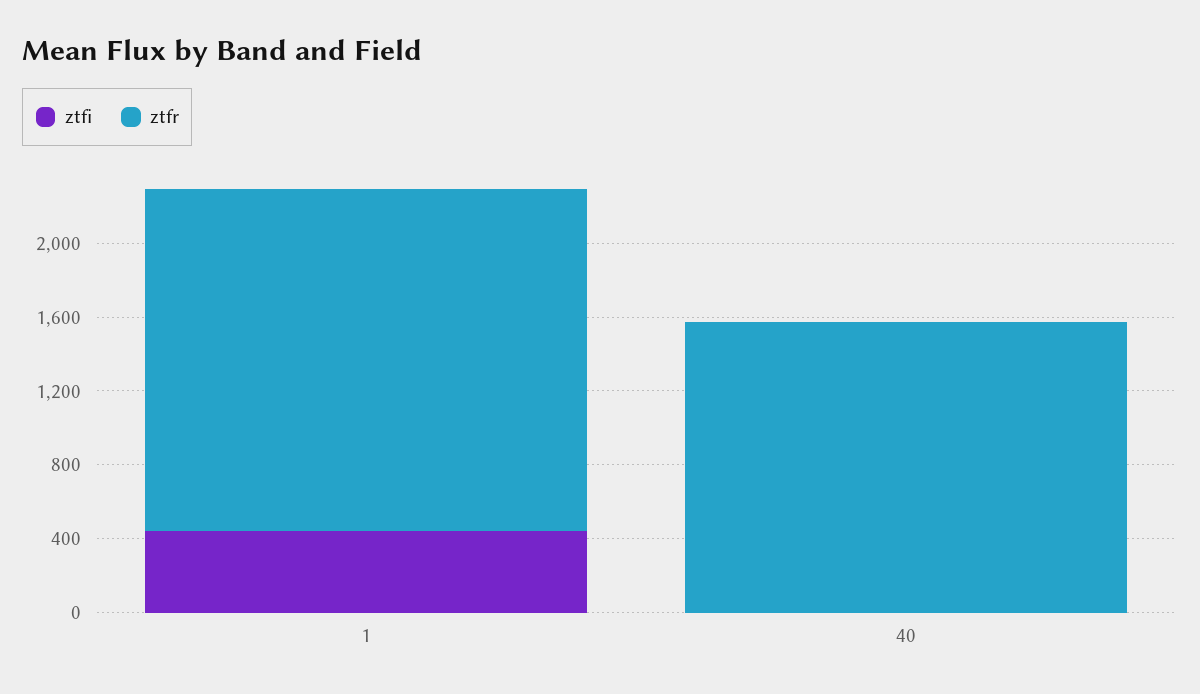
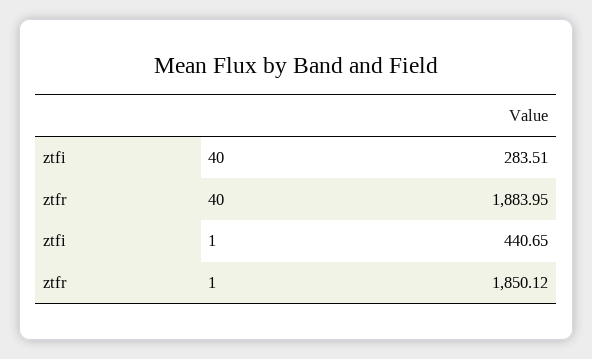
ztfi, 40: 0 -> 283.51
ztfr, 40: 1600 -> 1883.95

